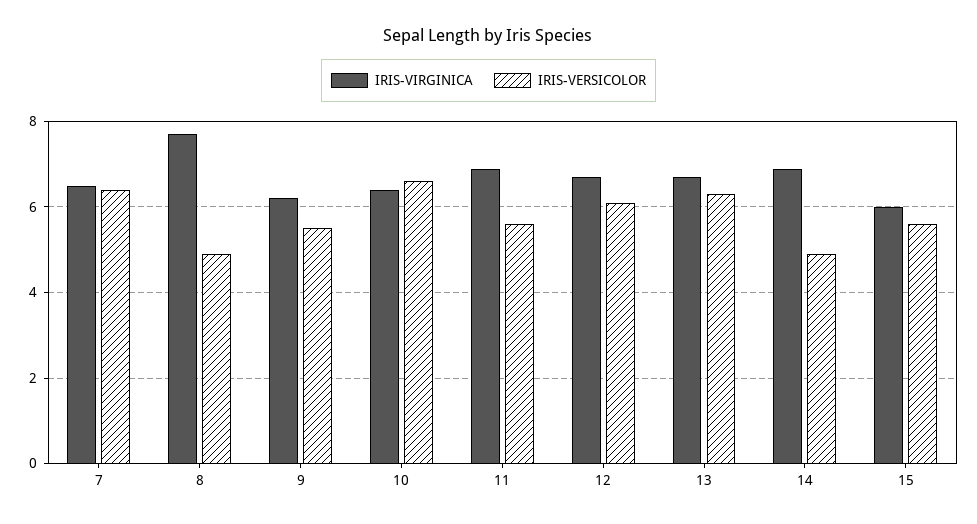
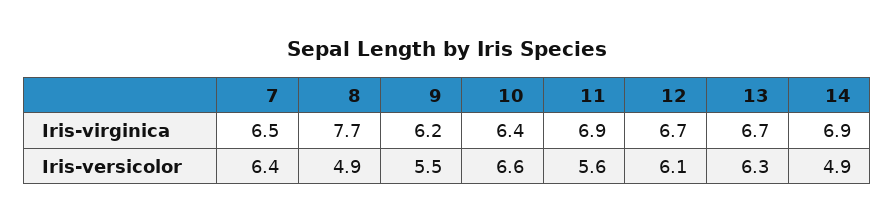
IRIS-VIRGINICA, 15: 6 -> none
IRIS-VERSICOLOR, 15: 5.5 -> none

